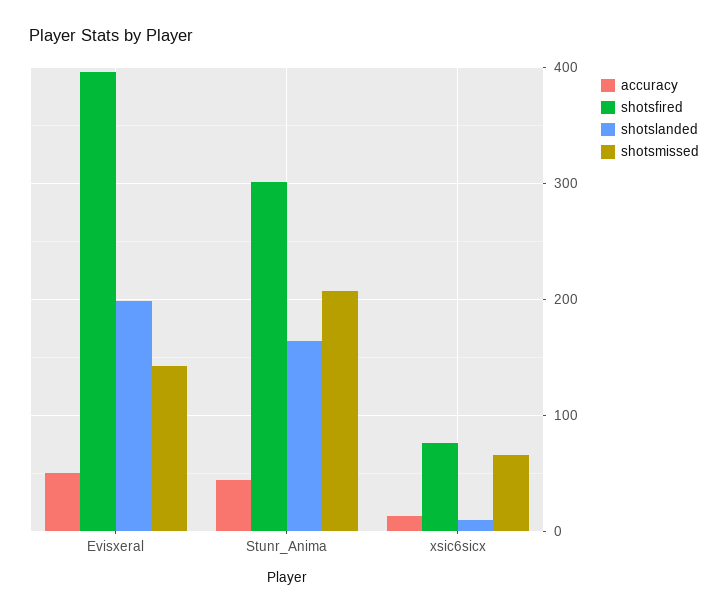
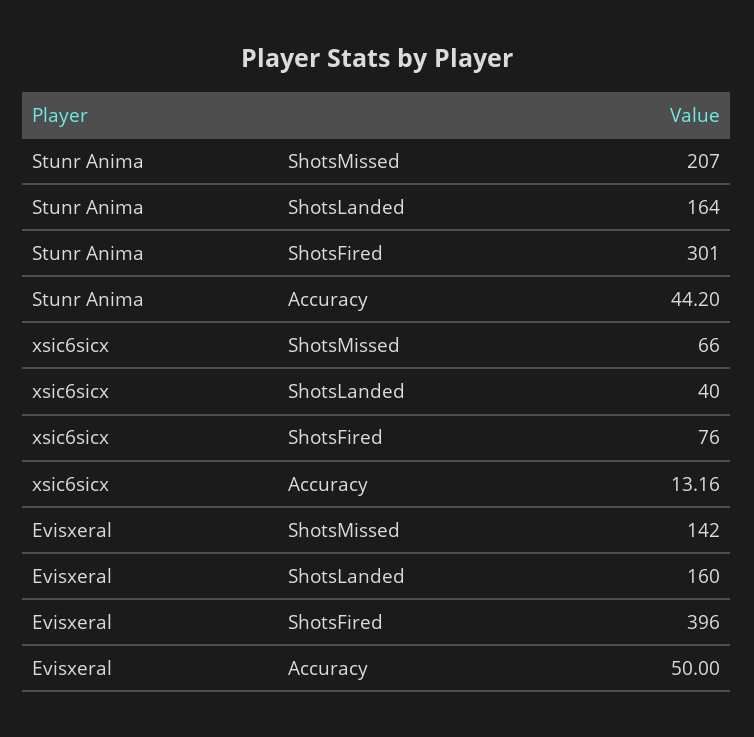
shotslanded, Evisxeral: 200 -> 160
shotslanded, xsic6sicx: 10 -> 40

